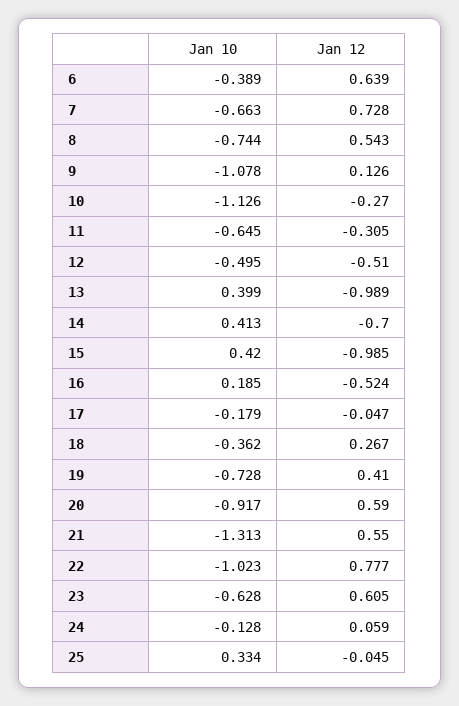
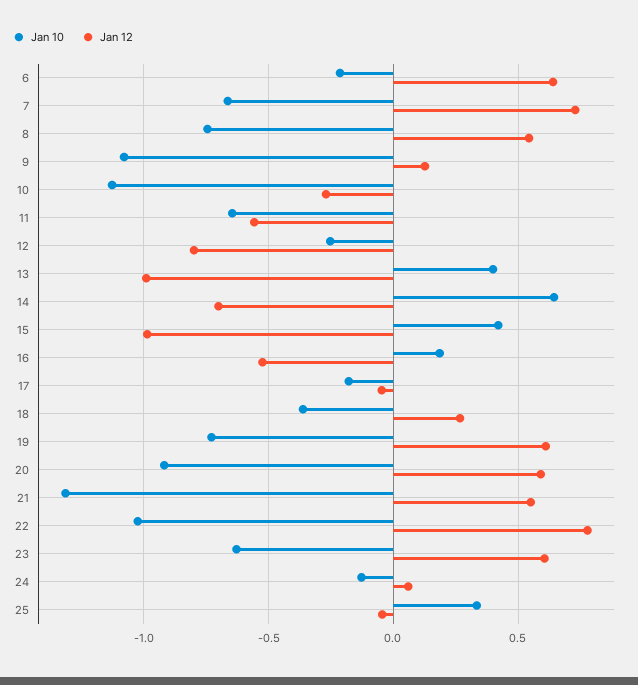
Jan 10, 6: -0.389 -> -0.2
Jan 12, 11: -0.305 -> -0.55
Jan 10, 12: -0.495 -> -0.25
Jan 12, 12: -0.51 -> -0.8
Jan 10, 14: 0.413 -> 0.65
Jan 12, 19: 0.41 -> 0.6

